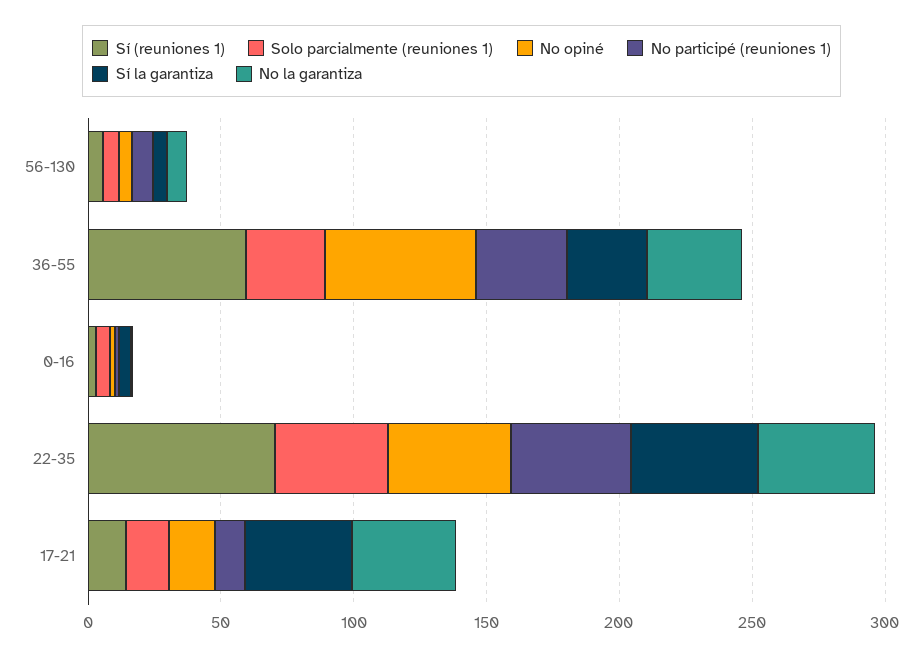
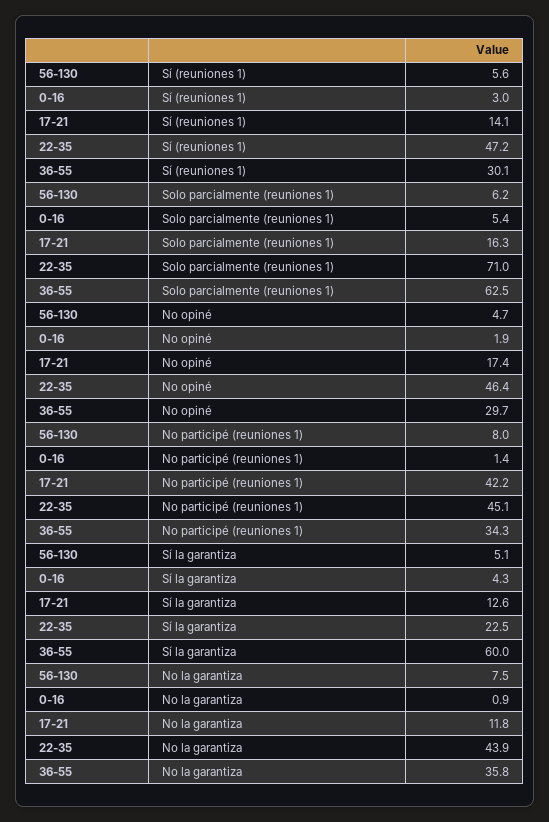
Sí (reuniones 1), 36-55: 60 -> 30.1
Solo parcialmente (reuniones 1), 36-55: 30 -> 62.5
No opiné, 36-55: 60 -> 29.7
Sí la garantiza, 36-55: 30 -> 60
Sí (reuniones 1), 22-35: 70 -> 47.2
Solo parcialmente (reuniones 1), 22-35: 40 -> 71
Sí la garantiza, 22-35: 50 -> 22.5
No participé (reuniones 1), 17-21: 10 -> 42.2
Sí la garantiza, 17-21: 40 -> 12.6
No la garantiza, 17-21: 40 -> 11.8

